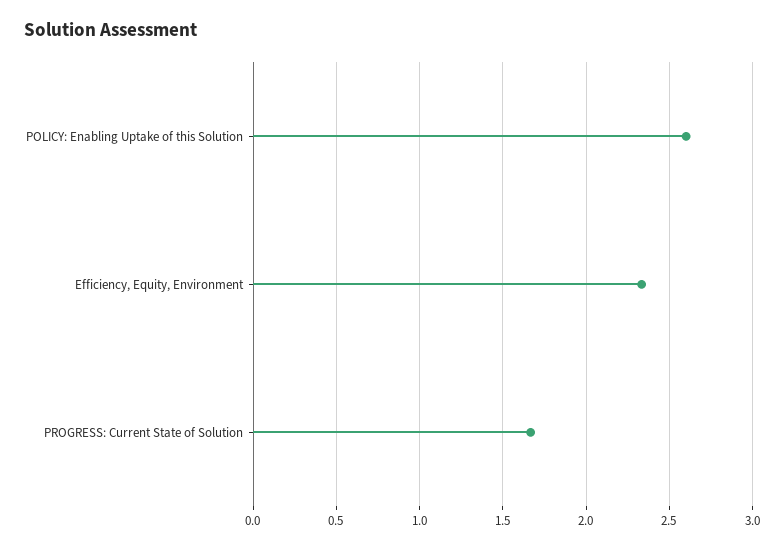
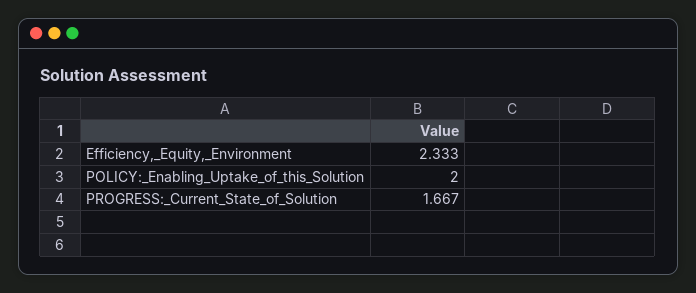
POLICY: Enabling Uptake of this Solution: 2.6 -> 2

